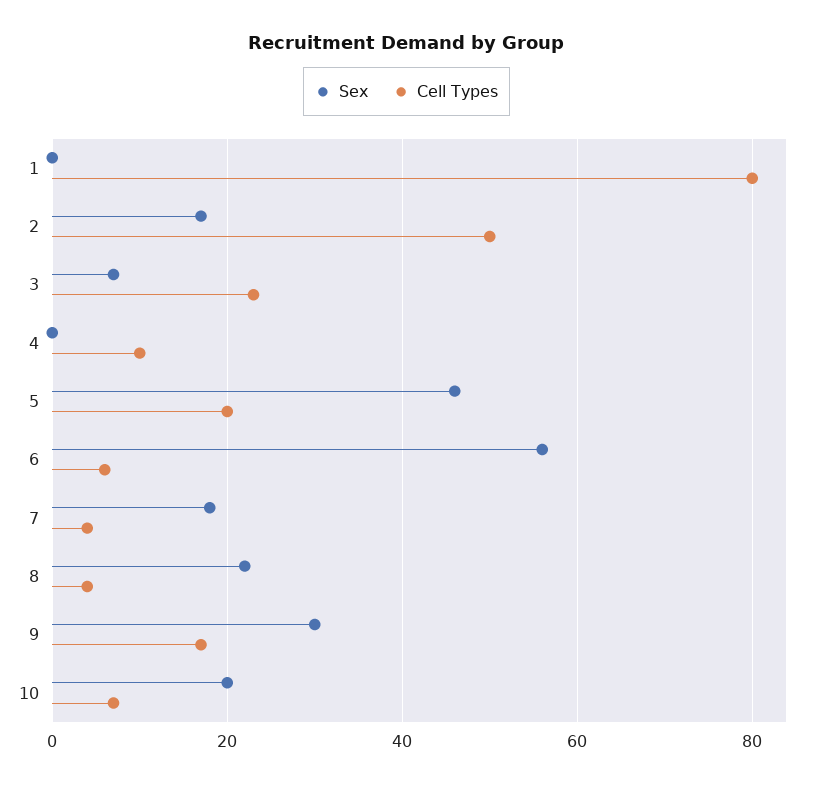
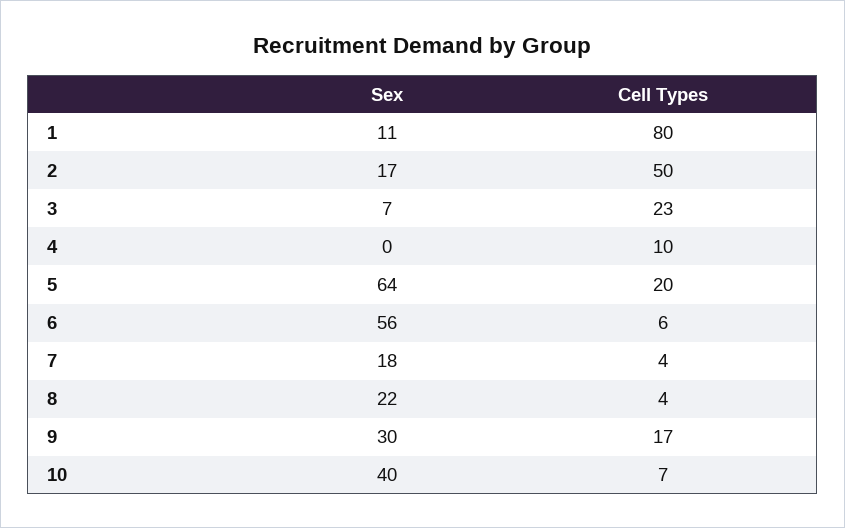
Sex, 1: 0 -> 11
Sex, 5: 45 -> 64
Sex, 10: 20 -> 40

